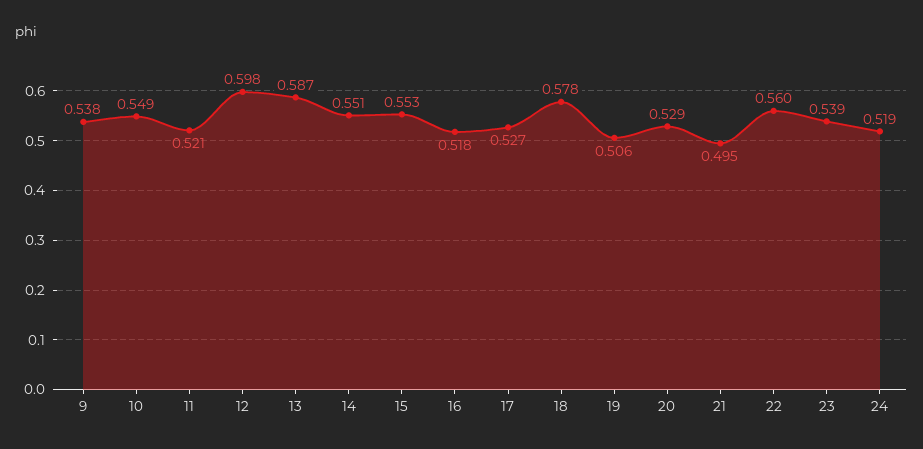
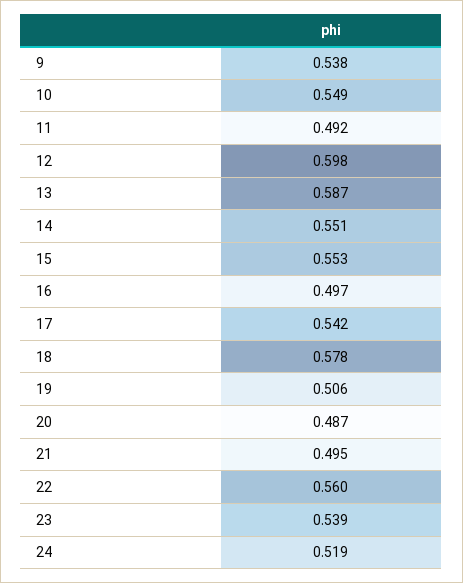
11: 0.521 -> 0.492
16: 0.518 -> 0.497
17: 0.527 -> 0.542
20: 0.529 -> 0.487

